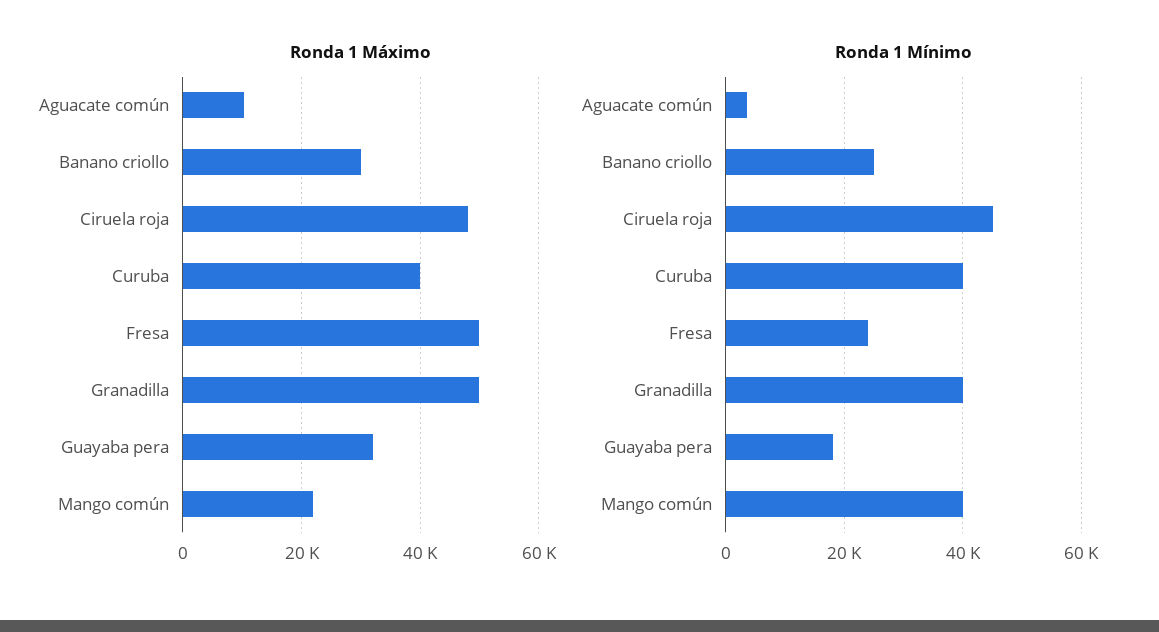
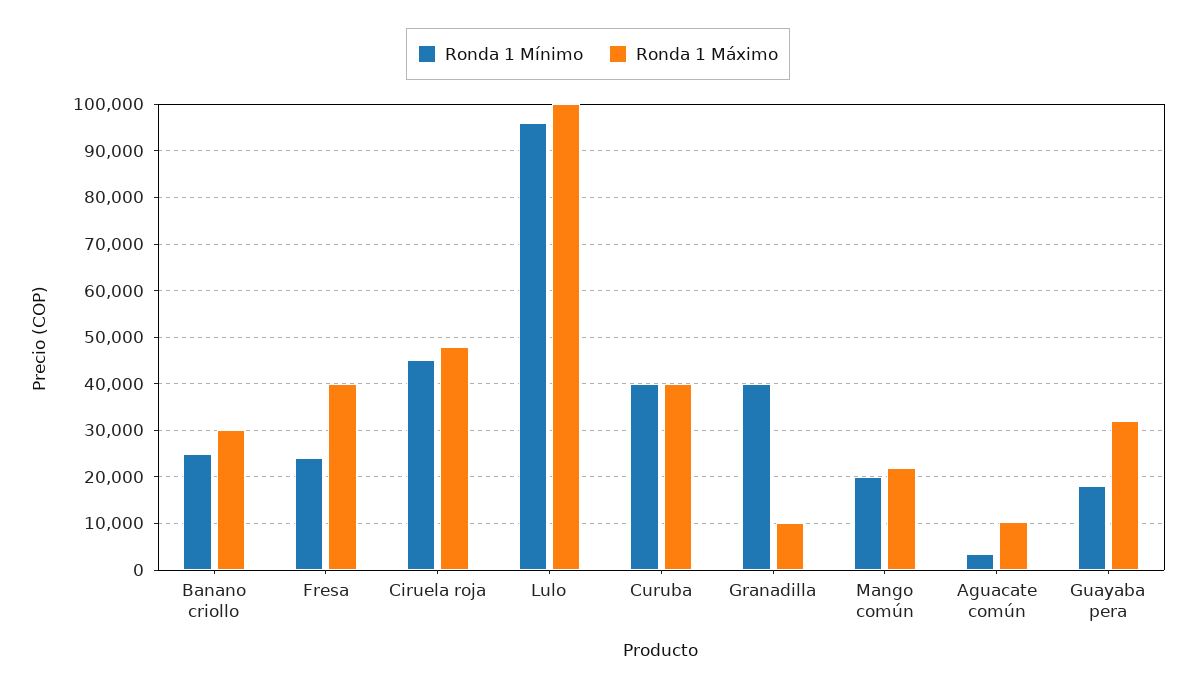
Ronda 1 Máximo, Fresa: 50000 -> 40000
Ronda 1 Máximo, Granadilla: 50000 -> 10000
Ronda 1 Mínimo, Mango común: 40000 -> 20000
Ronda 1 Mínimo, Lulo: none -> 96000
Ronda 1 Máximo, Lulo: none -> 100000

